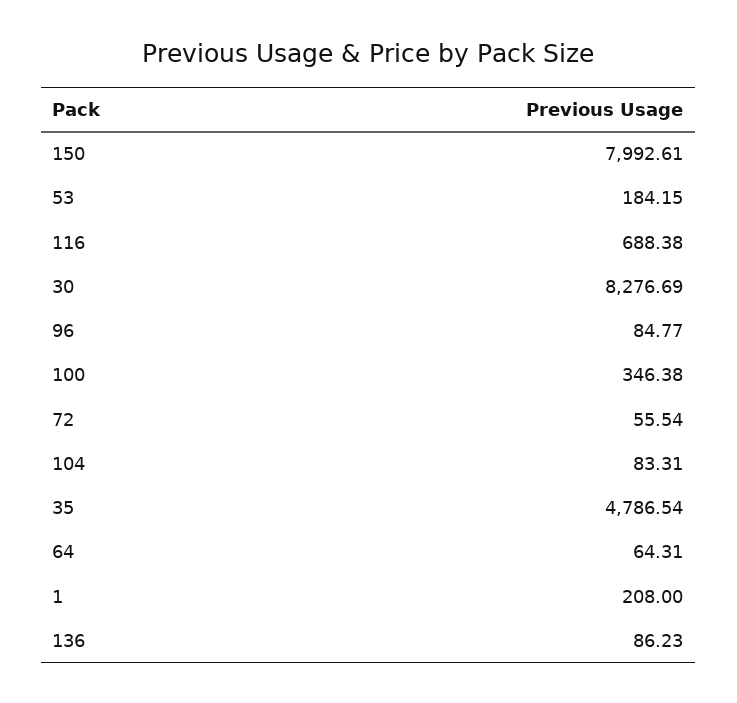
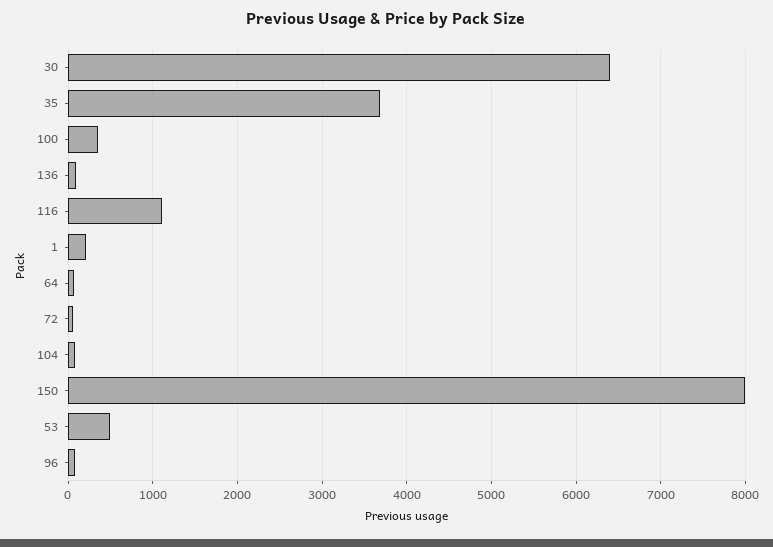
53: 184.15 -> 500
116: 688.38 -> 1100
30: 8276.69 -> 6400
35: 4786.54 -> 3700

